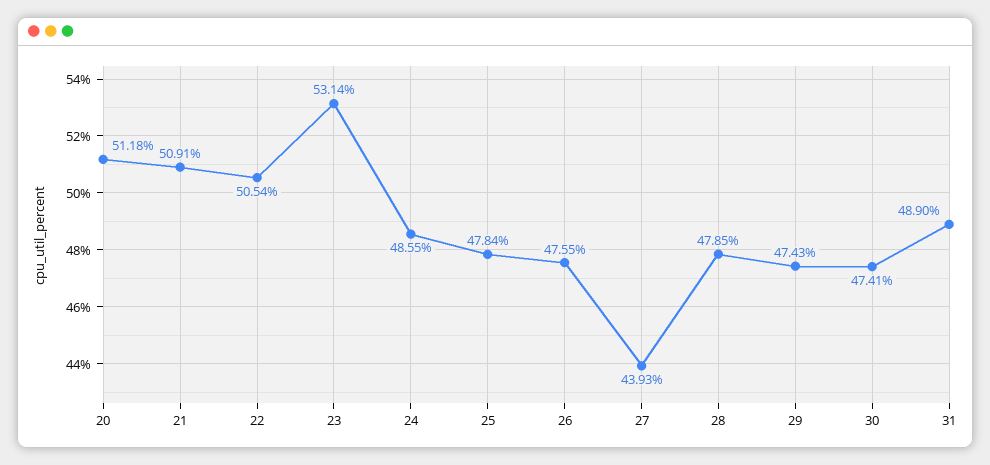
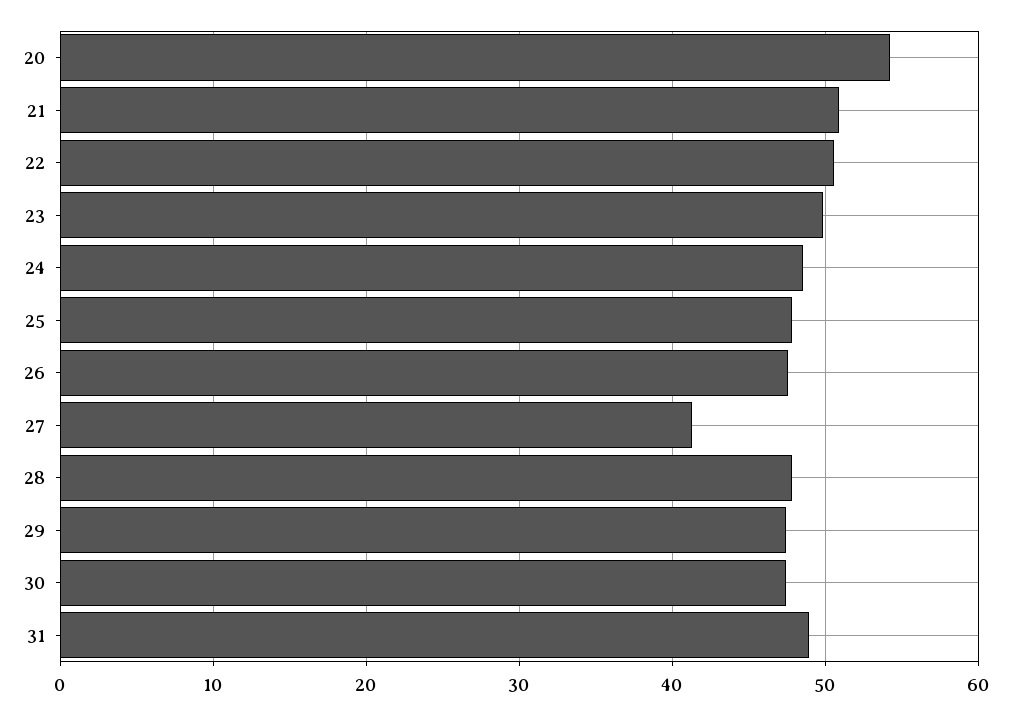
20: 51.18 -> 54
23: 53.14 -> 50
27: 43.93 -> 41

